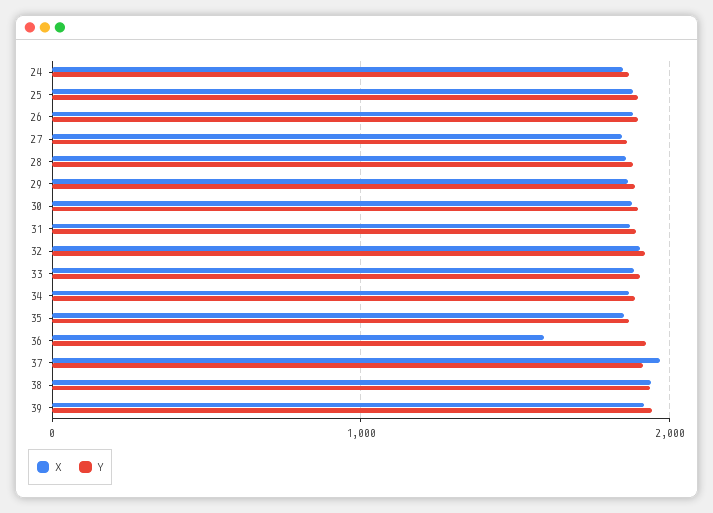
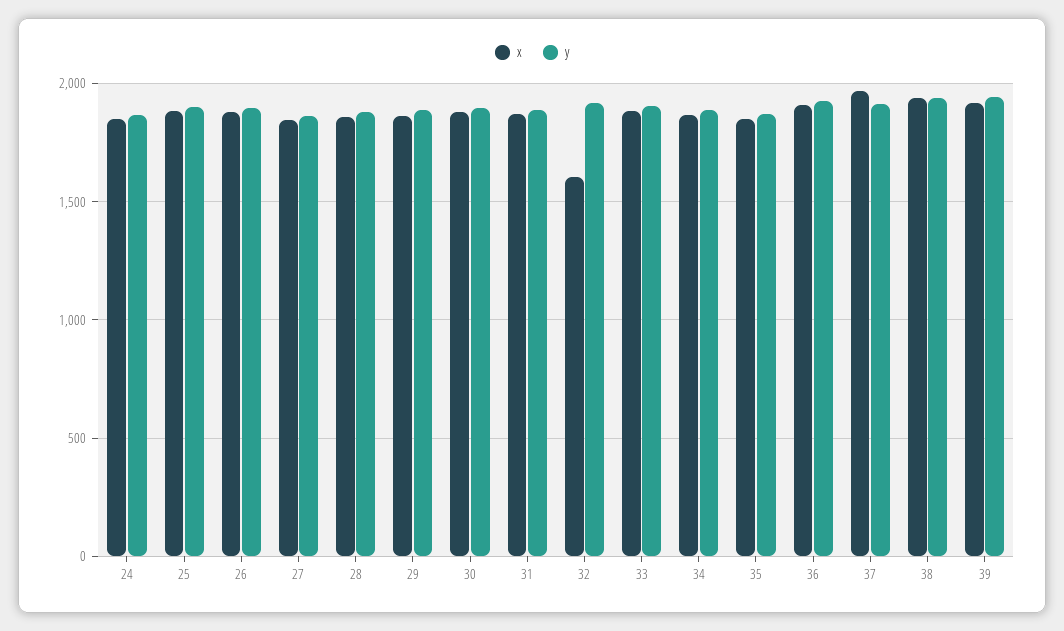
X, 32: 1900 -> 1600
X, 36: 1600 -> 1900

